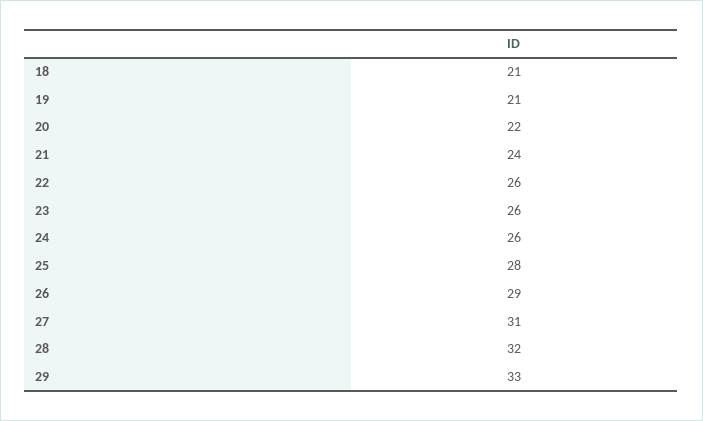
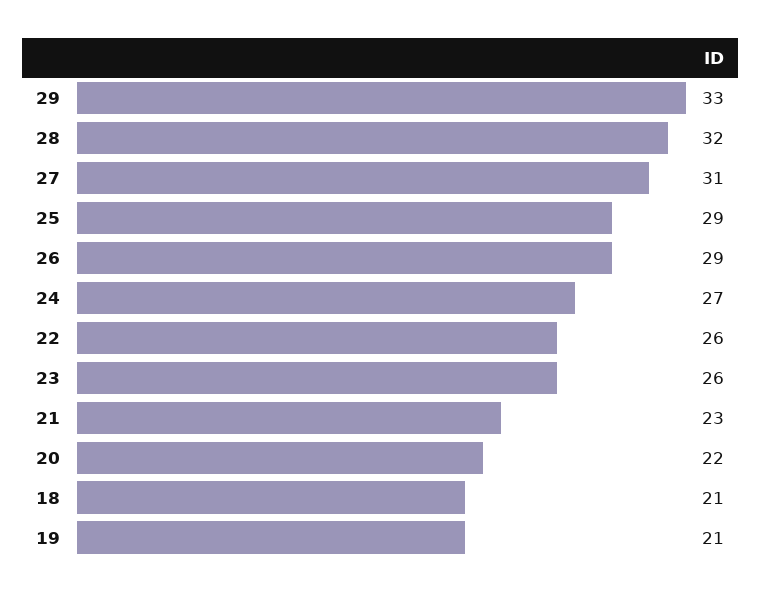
21: 24 -> 23
24: 26 -> 27
25: 28 -> 29

